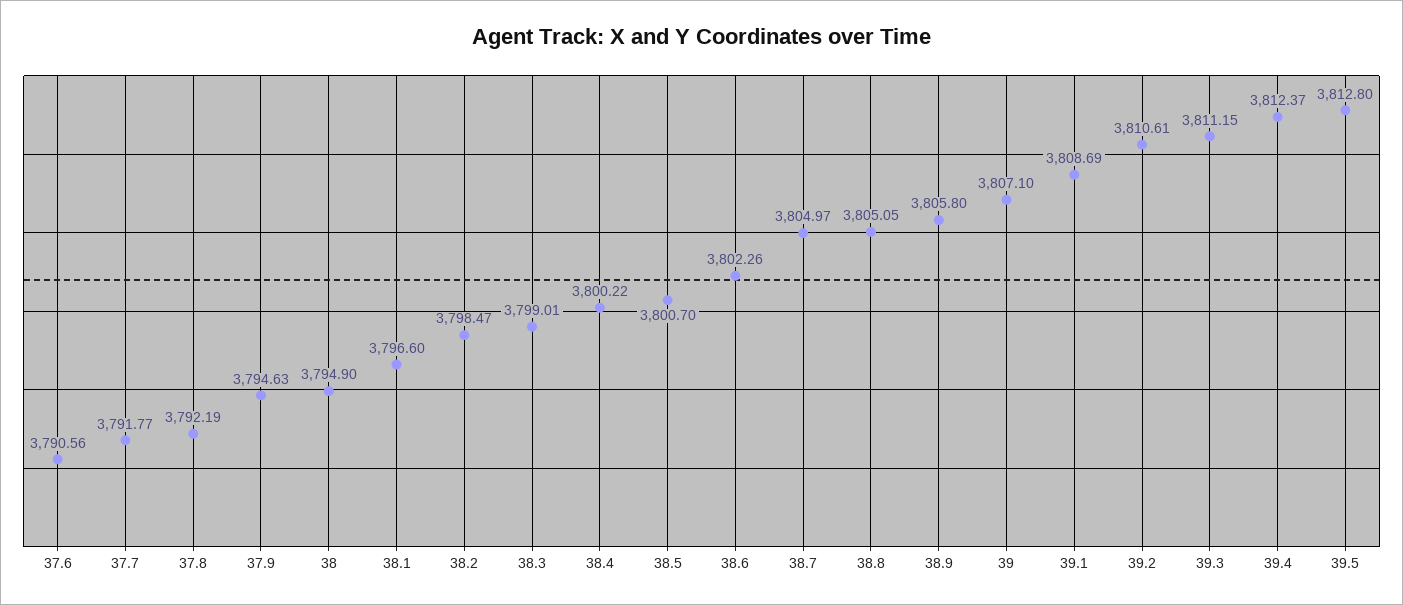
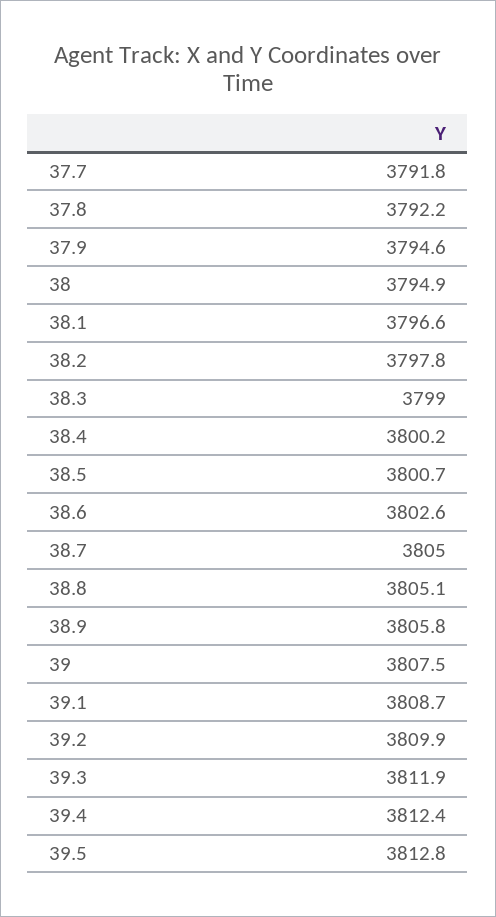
37.6: 3790.56 -> none
38.2: 3798.47 -> 3797.8
38.6: 3802.26 -> 3802.6
39: 3807.1 -> 3807.5
39.2: 3810.61 -> 3809.9
39.3: 3811.15 -> 3811.9

